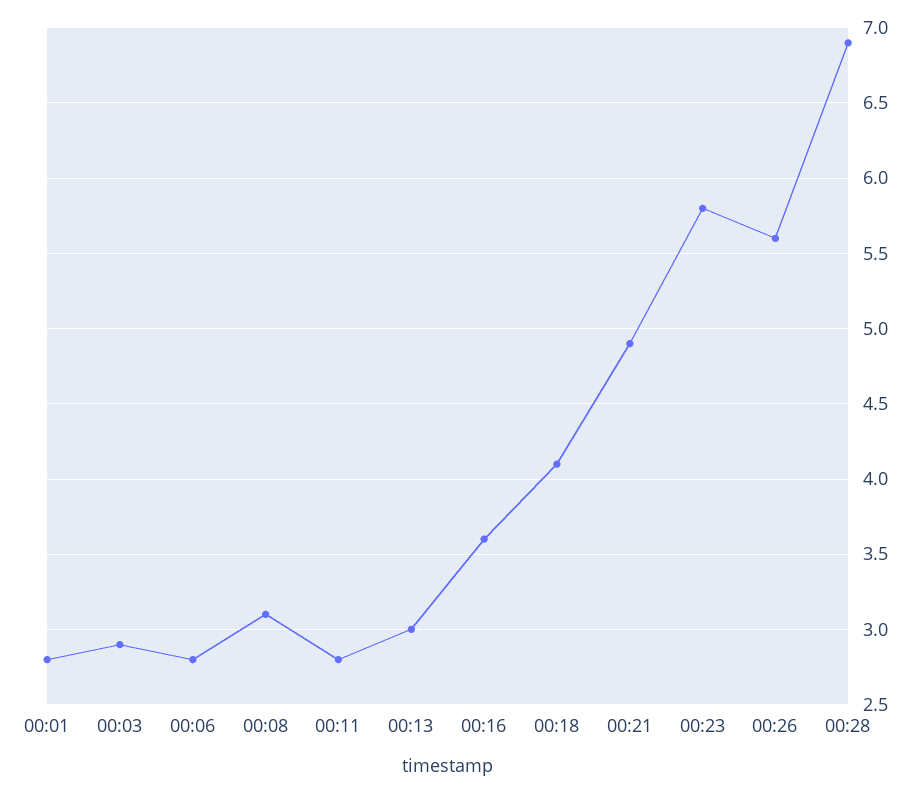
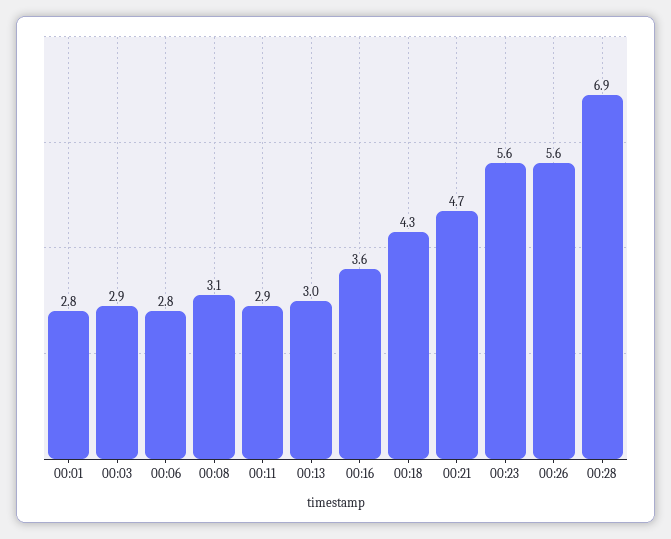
00:11: 2.8 -> 2.9
00:18: 4.1 -> 4.3
00:21: 4.9 -> 4.7
00:23: 5.8 -> 5.6

